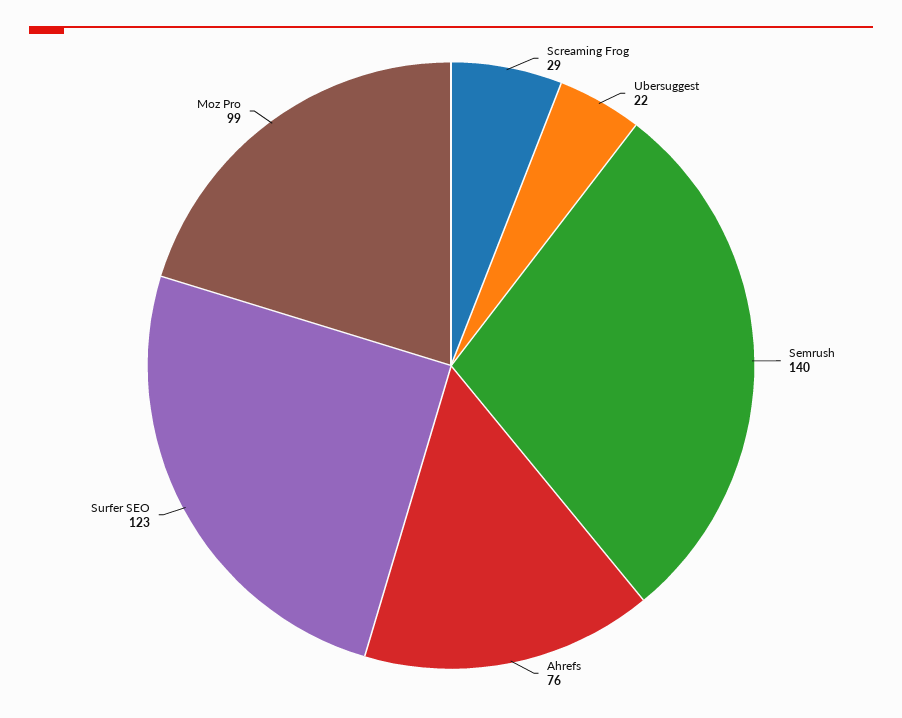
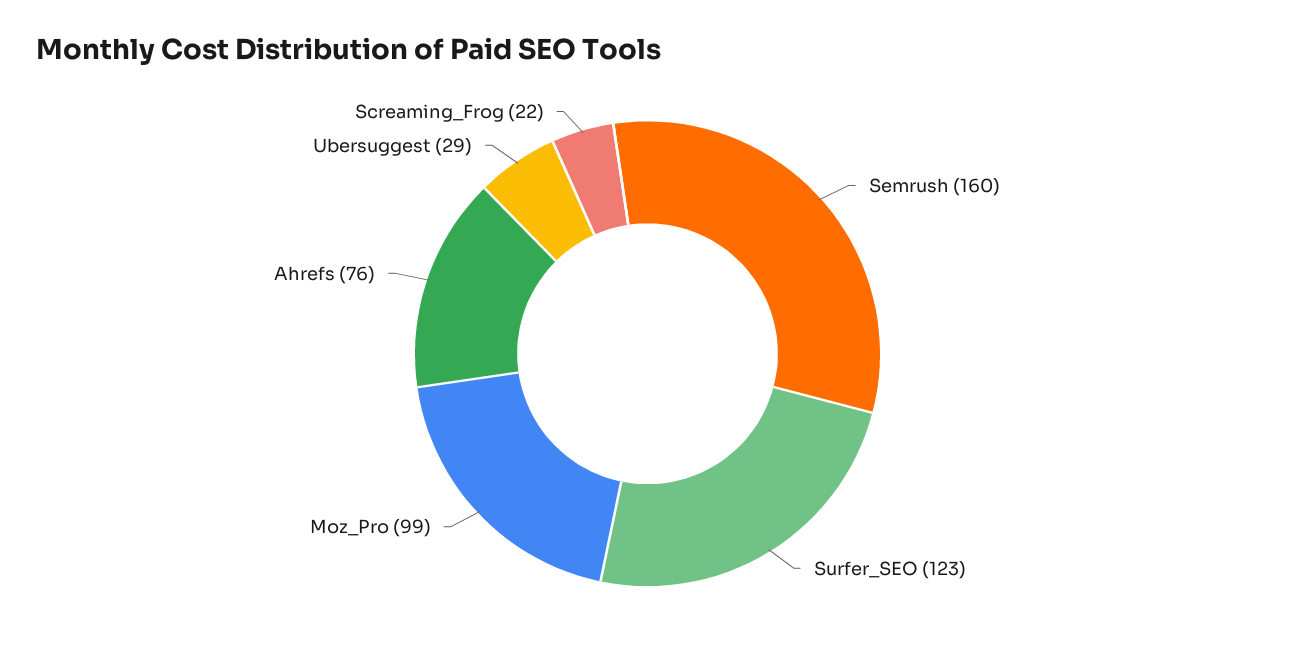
Screaming Frog: 29 -> 22
Ubersuggest: 22 -> 29
Semrush: 140 -> 160

